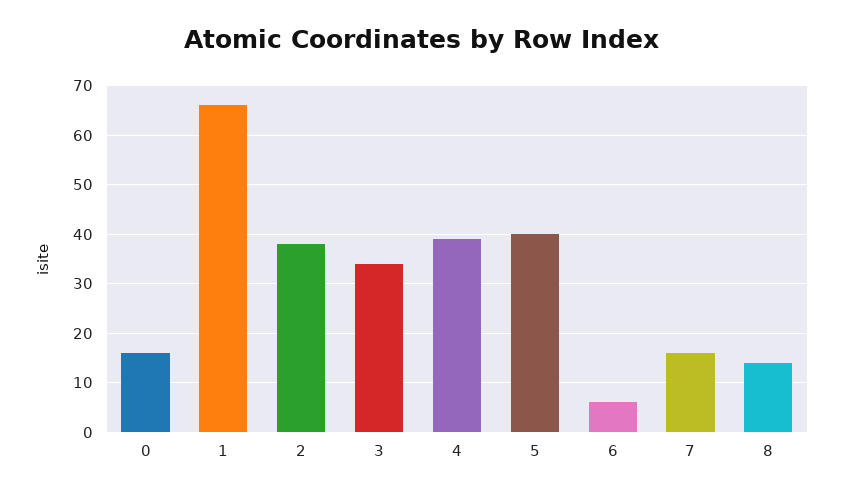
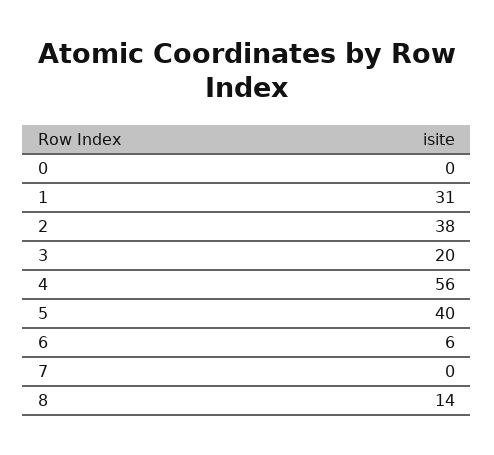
0: 15 -> 0
1: 65 -> 31
3: 35 -> 20
4: 40 -> 56
7: 15 -> 0

